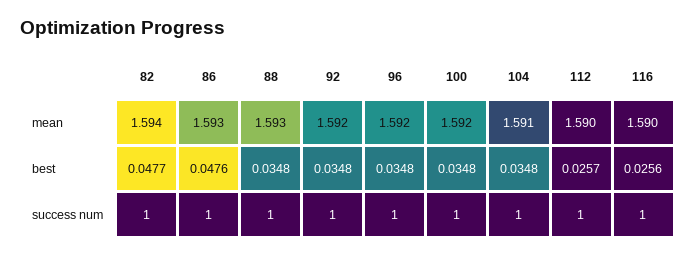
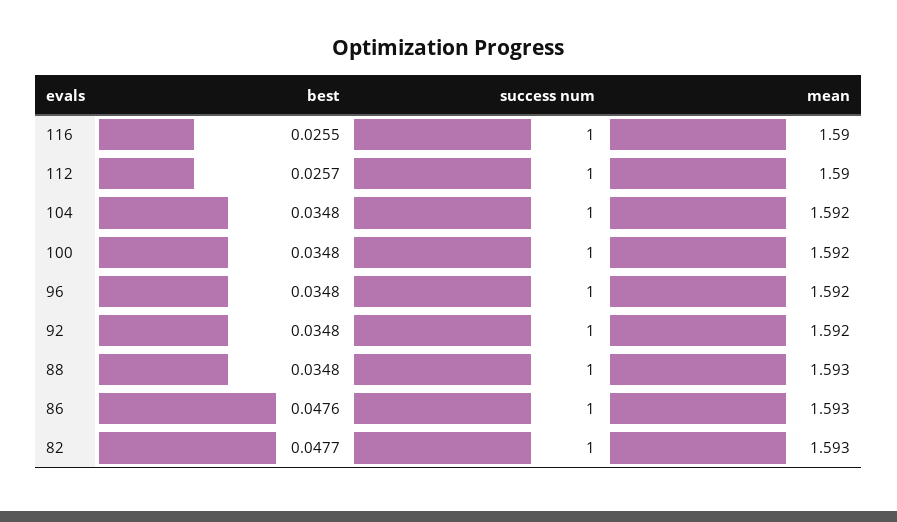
82, mean: 1.594 -> 1.593
104, mean: 1.591 -> 1.592
116, best: 0.0256 -> 0.0255

